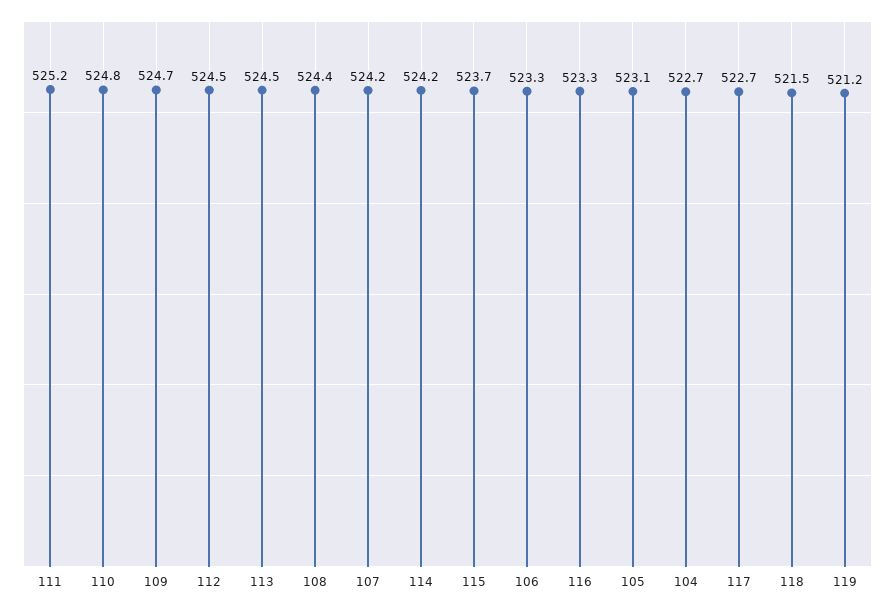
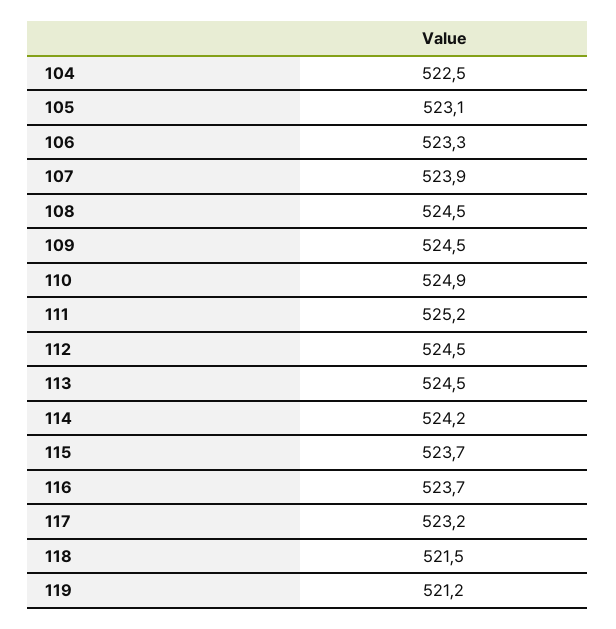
110: 524.8 -> 524.9
109: 524.7 -> 524.5
108: 524.4 -> 524.5
107: 524.2 -> 523.9
116: 523.3 -> 523.7
104: 522.7 -> 522.5
117: 522.7 -> 523.2

